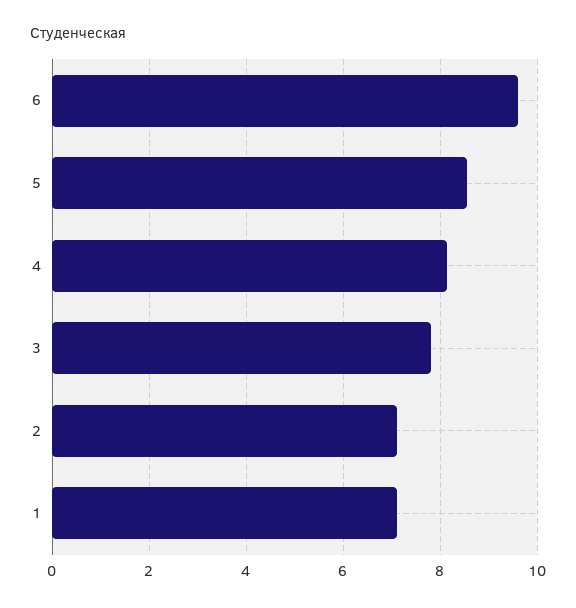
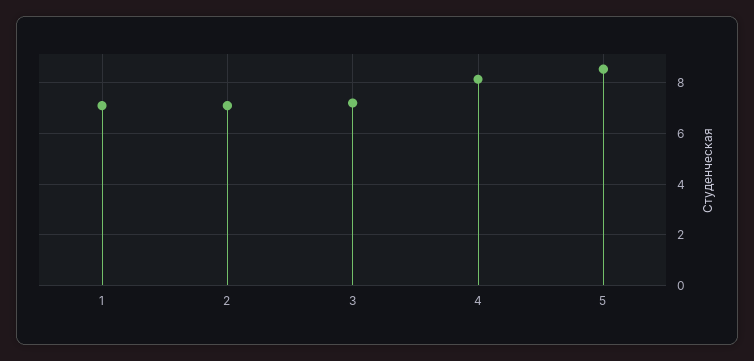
6: 9.6 -> none
3: 7.8 -> 7.25

